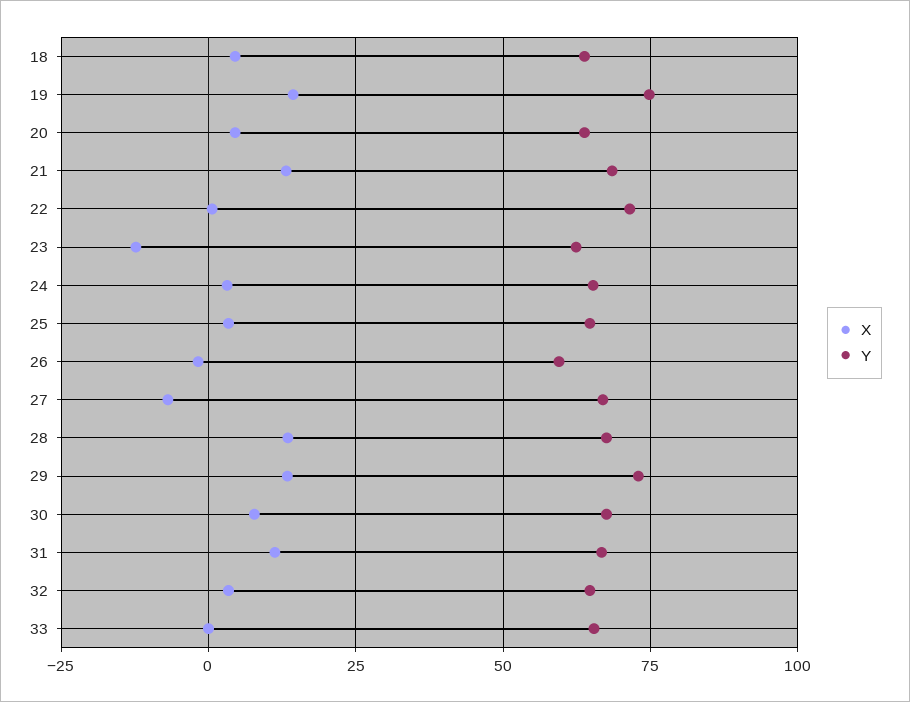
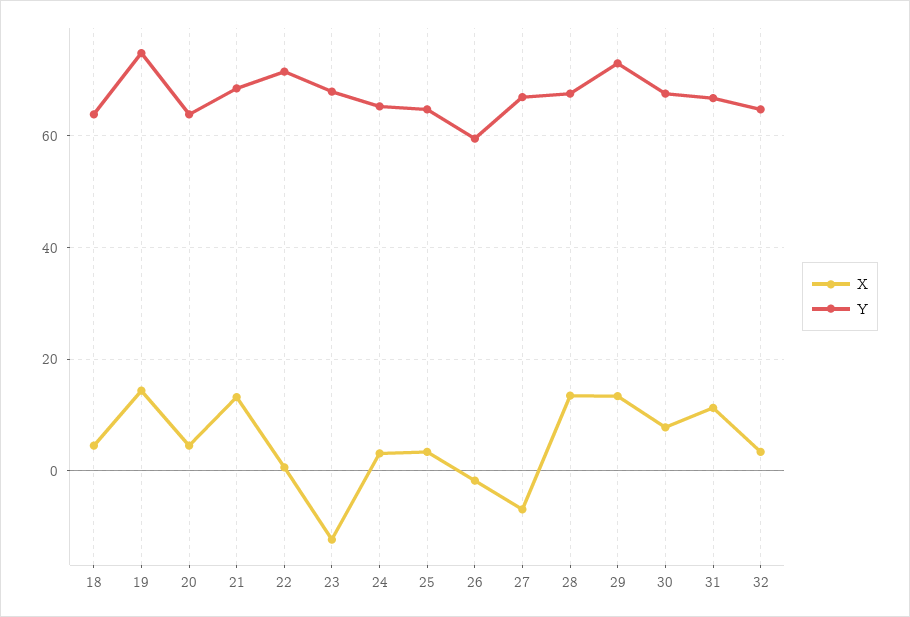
Y, 23: 62.5 -> 68
X, 33: 0 -> none
Y, 33: 65 -> none

